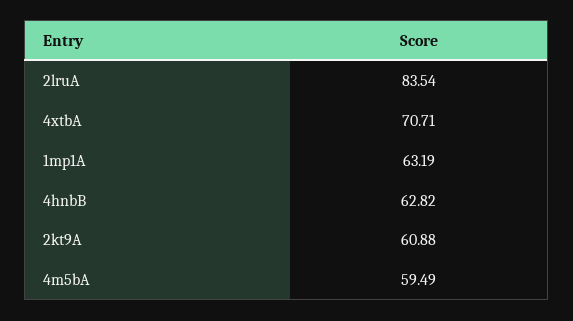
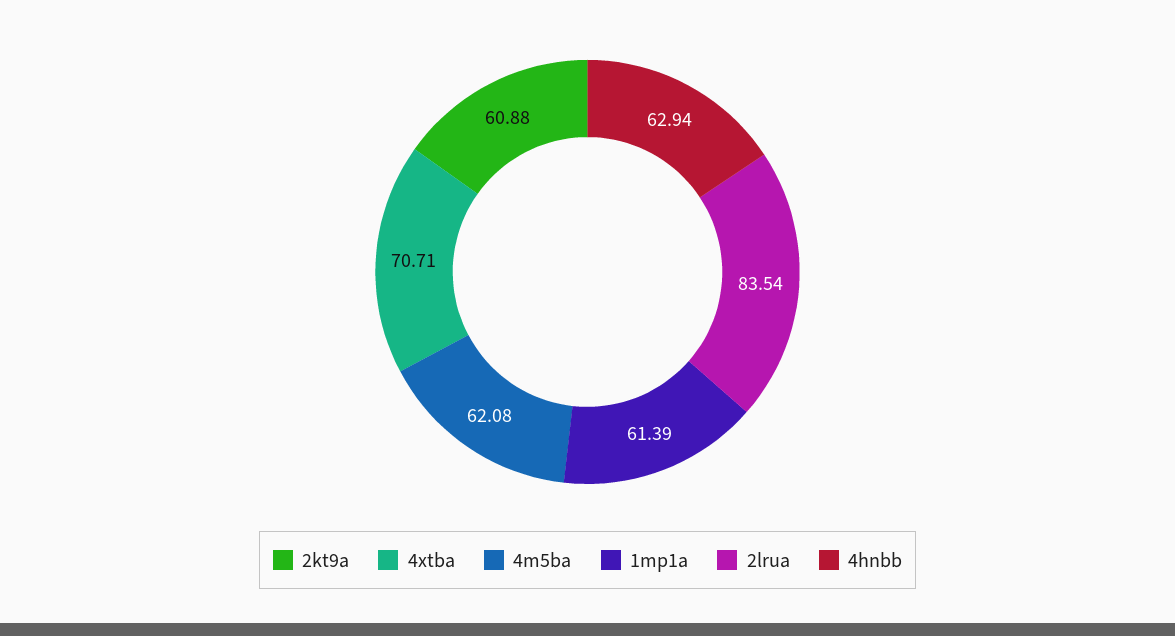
1mp1A: 63.19 -> 61.39
4hnbB: 62.82 -> 62.94
4m5bA: 59.49 -> 62.08

